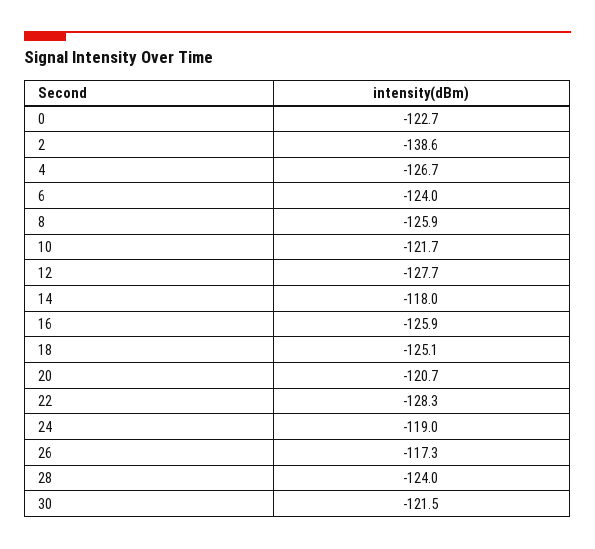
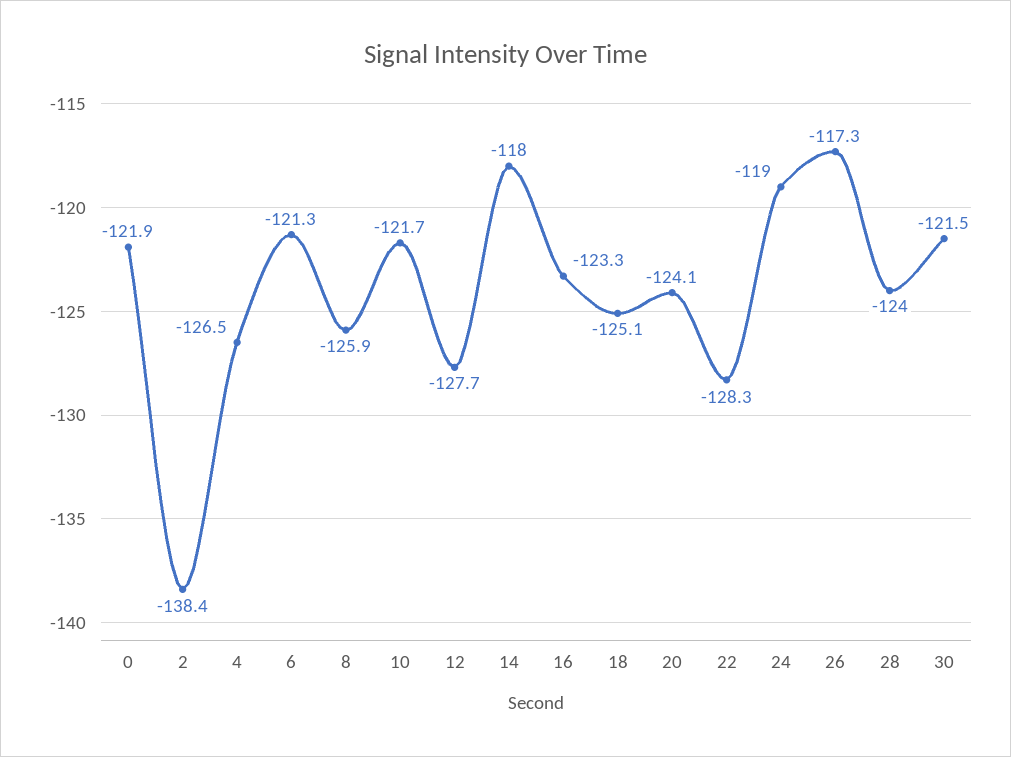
0: -122.7 -> -121.9
2: -138.6 -> -138.4
4: -126.7 -> -126.5
6: -124 -> -121.3
16: -125.9 -> -123.3
20: -120.7 -> -124.1

